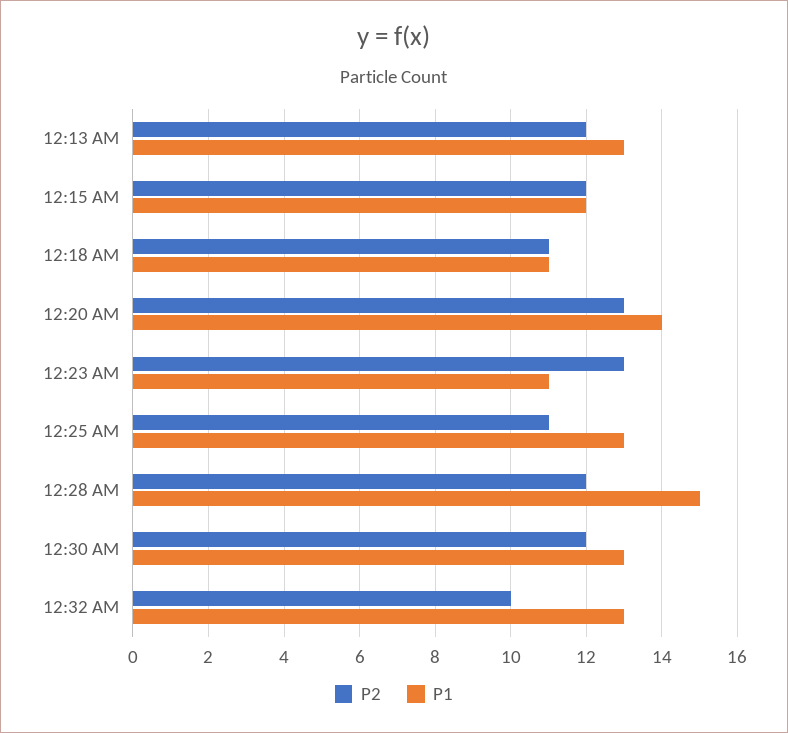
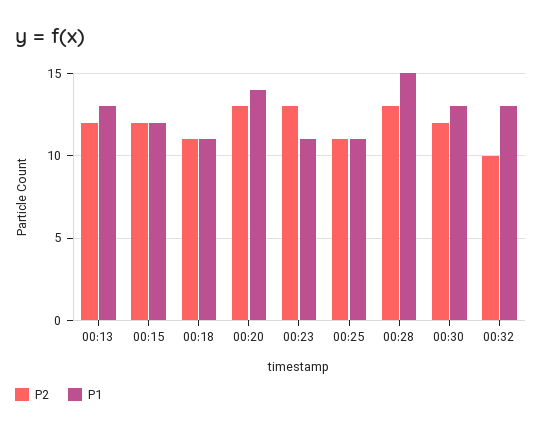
P1, 12:25 AM: 13 -> 11
P2, 12:28 AM: 12 -> 13

